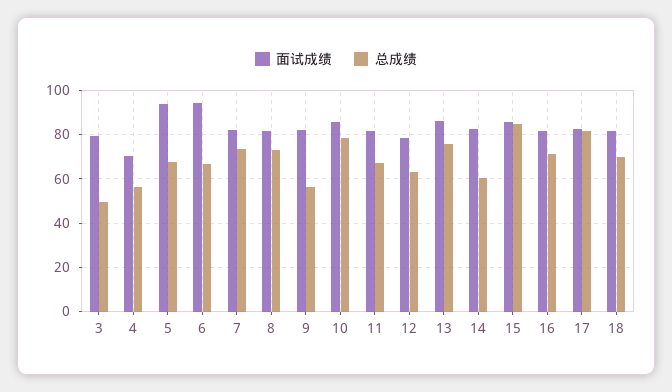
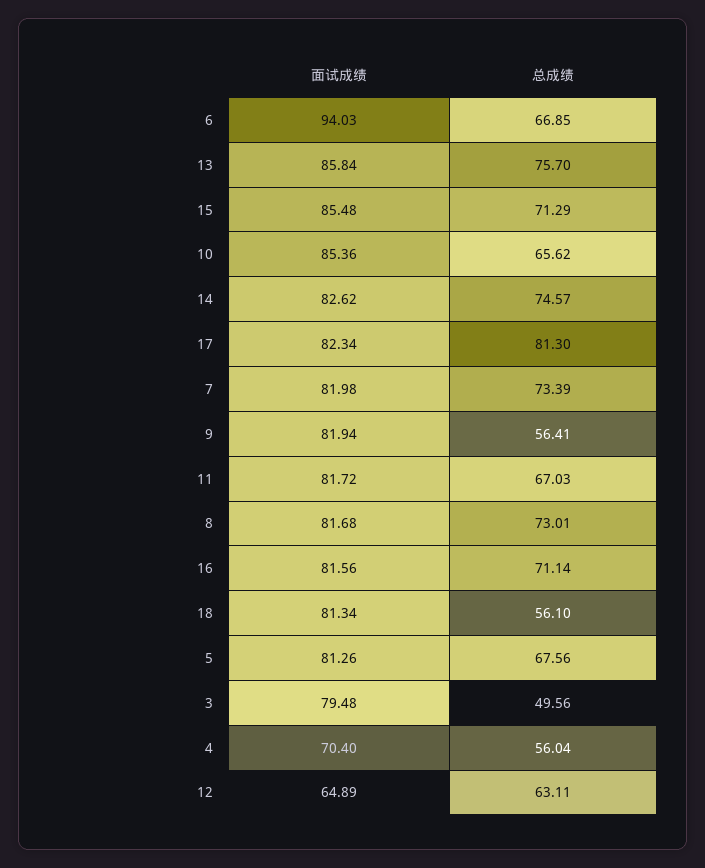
面试成绩, 5: 95 -> 81.26
总成绩, 10: 80 -> 65.62
面试成绩, 12: 80 -> 64.89
总成绩, 14: 60 -> 74.57
总成绩, 15: 85 -> 71.29
总成绩, 18: 70 -> 56.1

